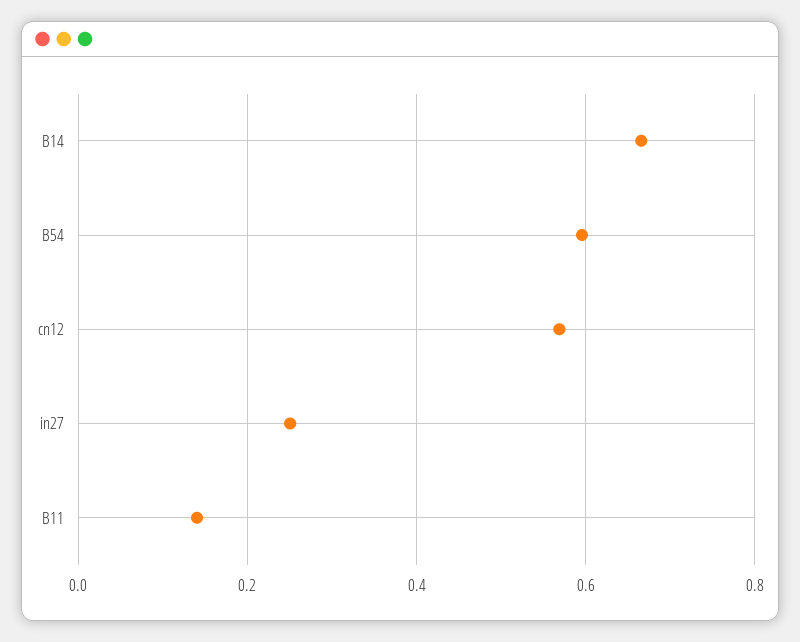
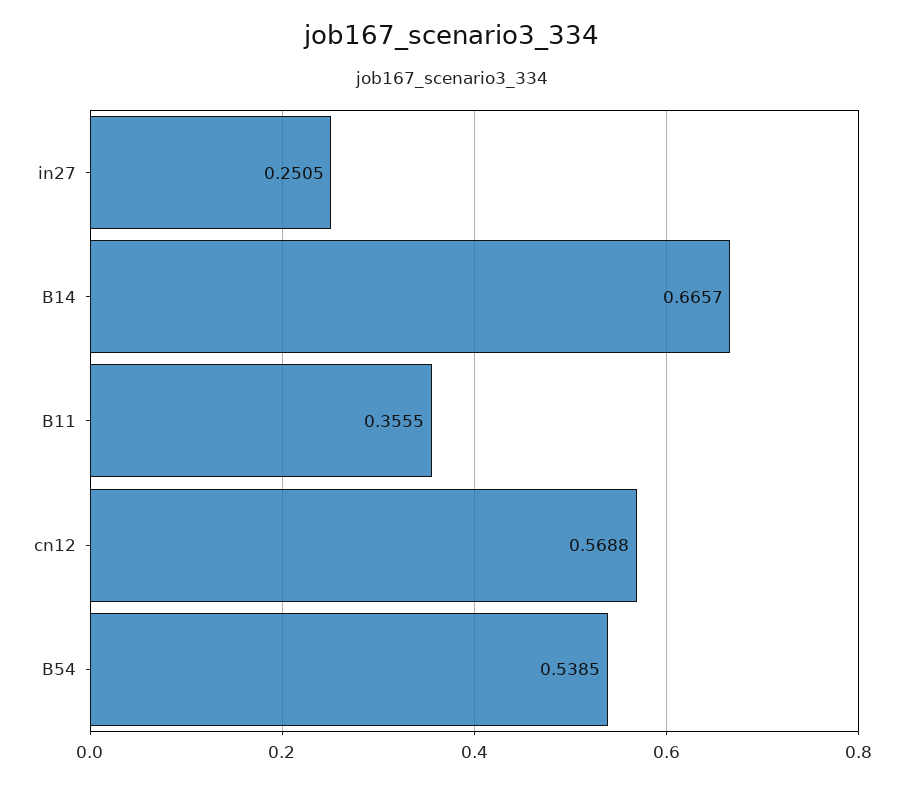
B54: 0.6 -> 0.5385
B11: 0.14 -> 0.3555

